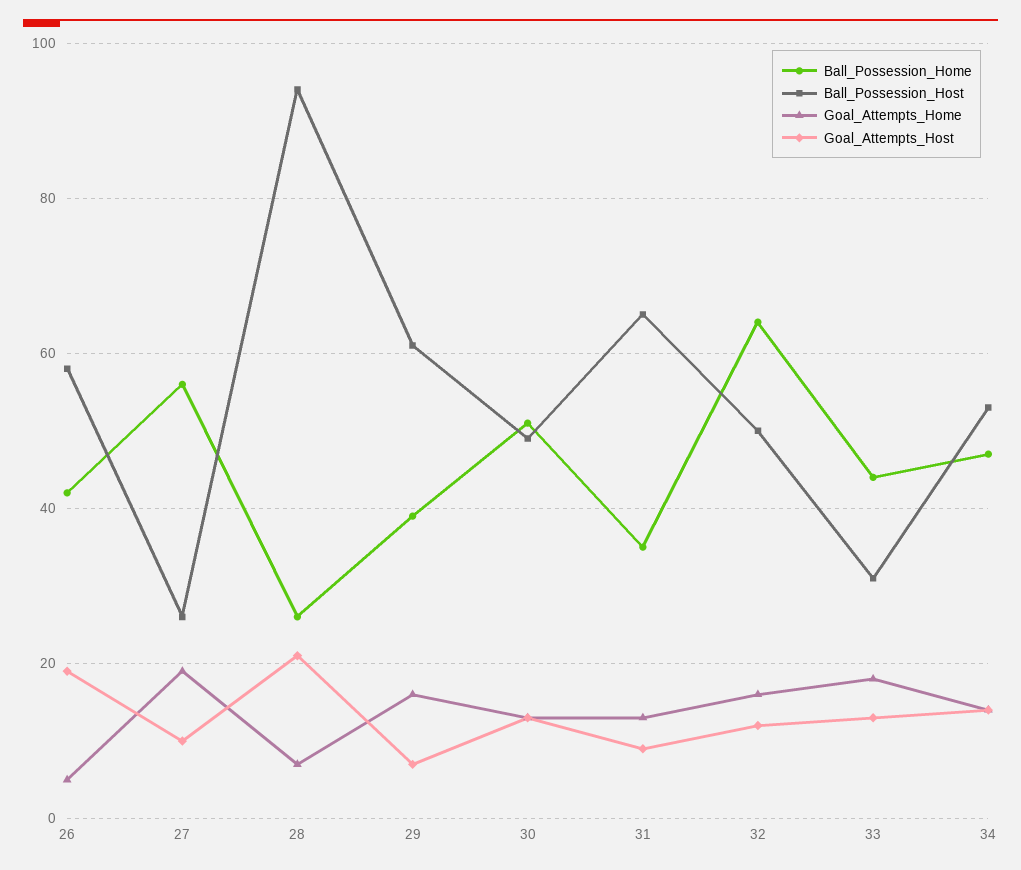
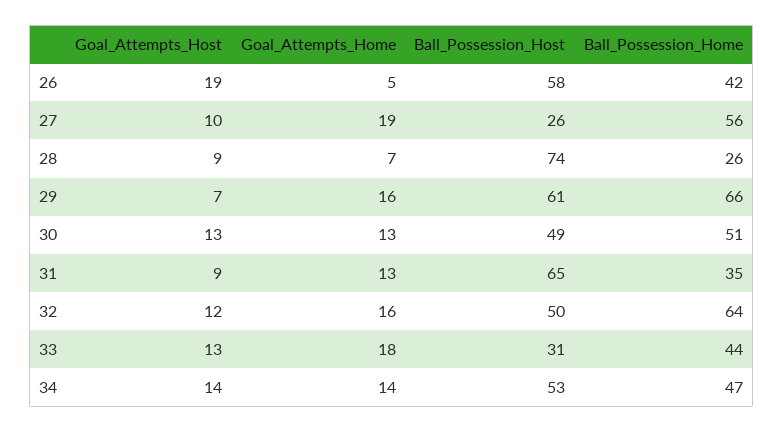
Ball_Possession_Host, 28: 95 -> 74
Goal_Attempts_Host, 28: 20 -> 9
Ball_Possession_Home, 29: 40 -> 66

